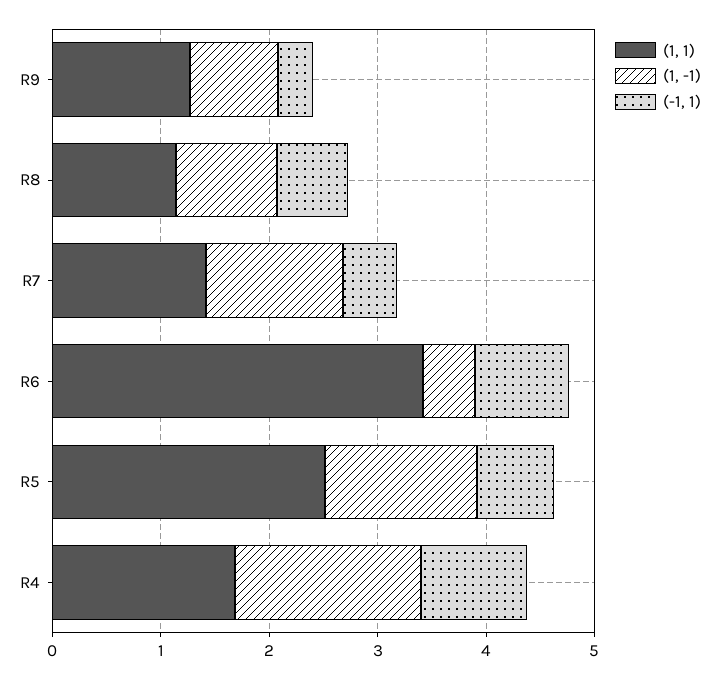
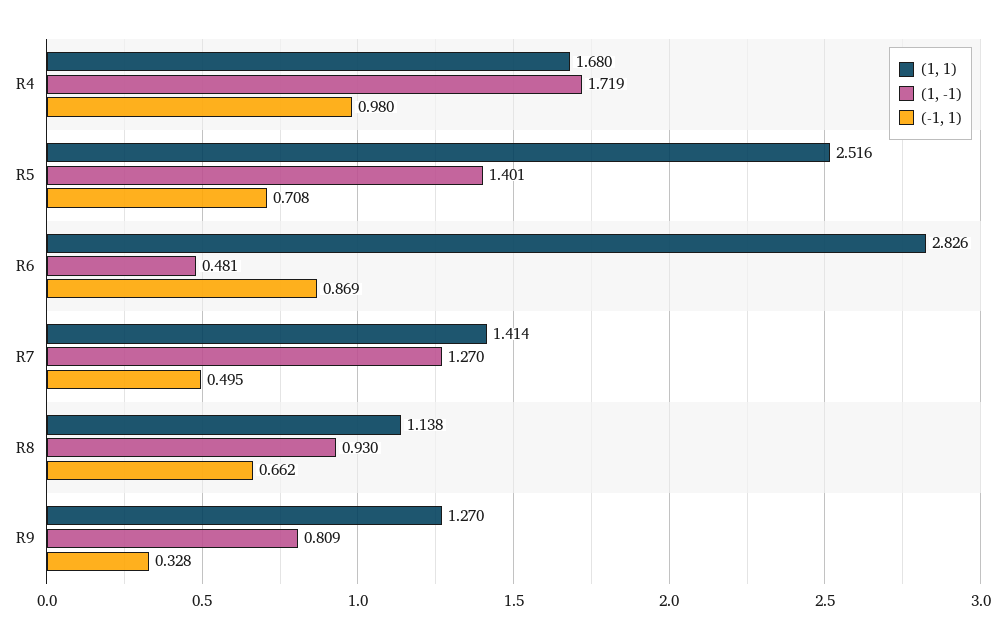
(1, 1), R6: 3.4 -> 2.826

